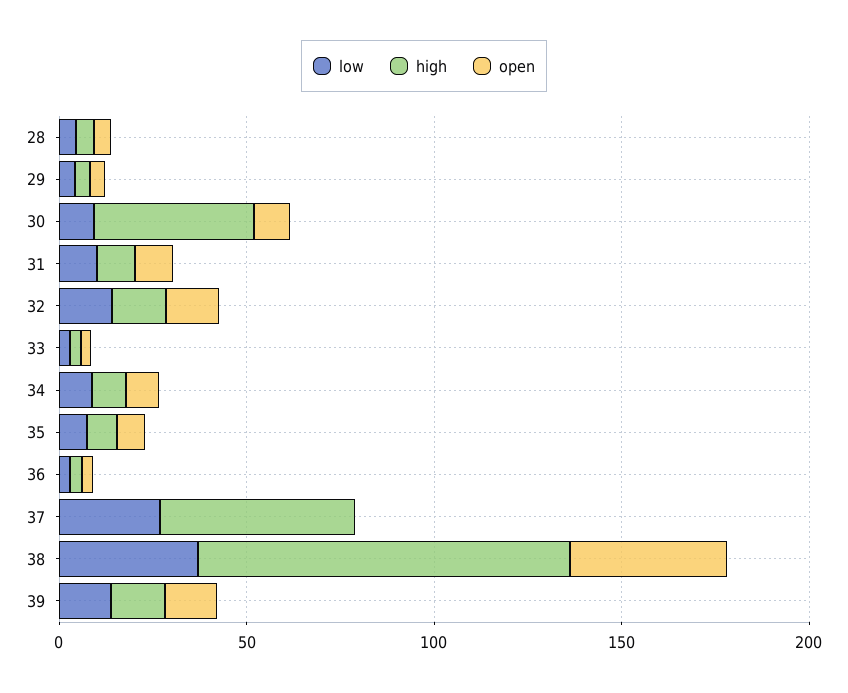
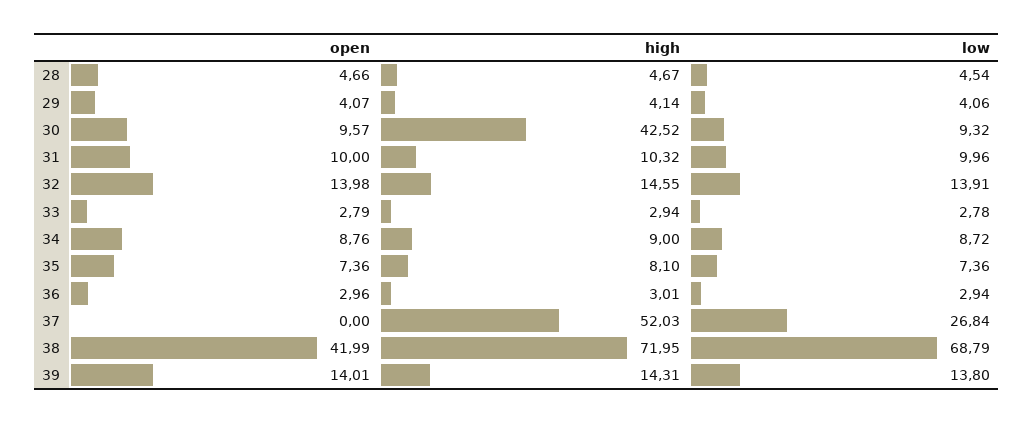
low, 38: 40 -> 68.79
high, 38: 100 -> 71.95

